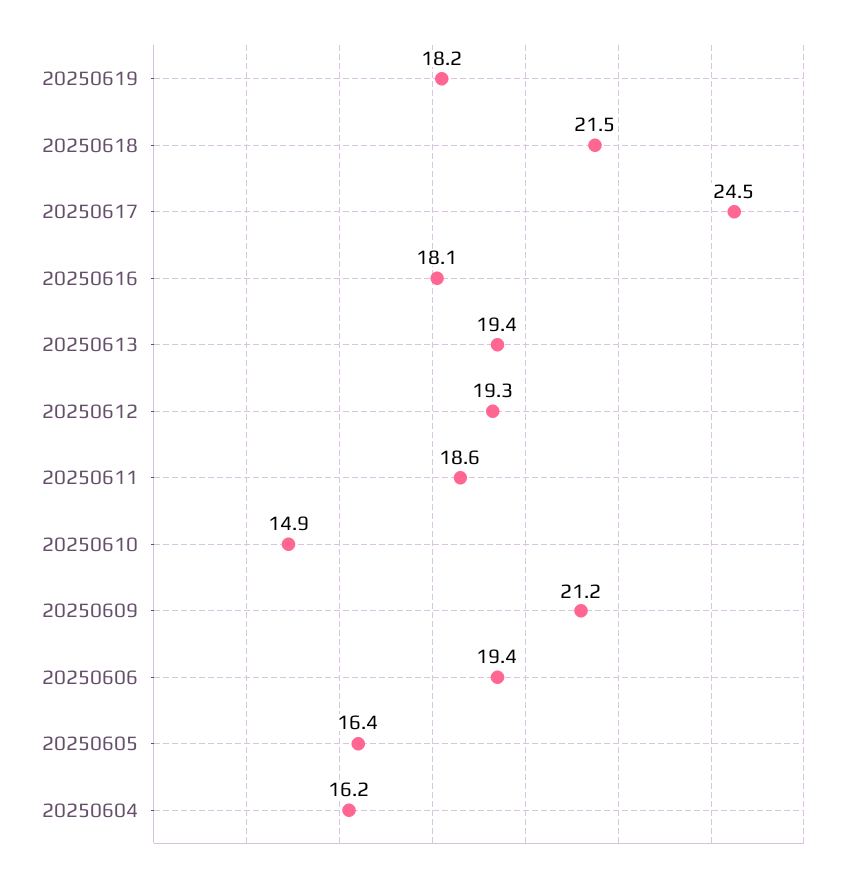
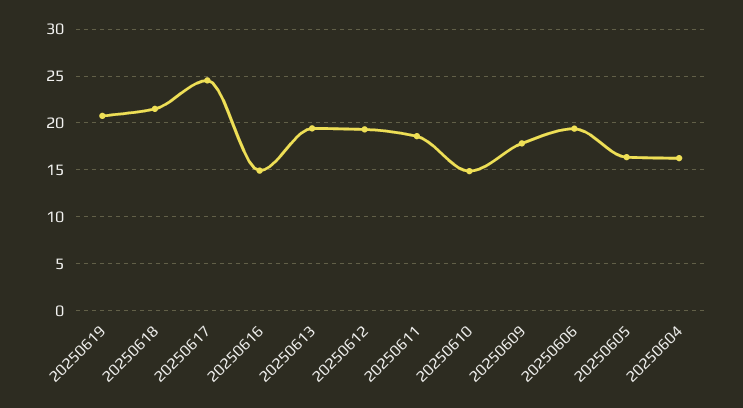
20250619: 18.2 -> 21
20250616: 18.1 -> 15
20250609: 21.2 -> 18

